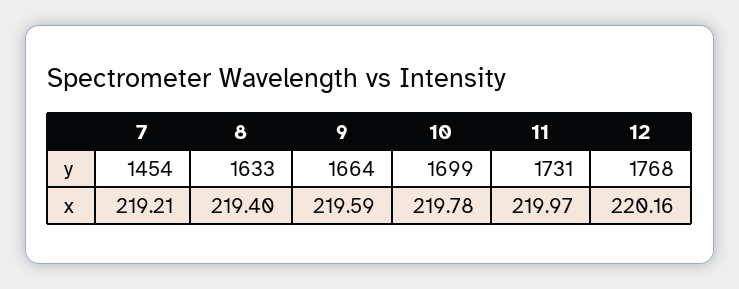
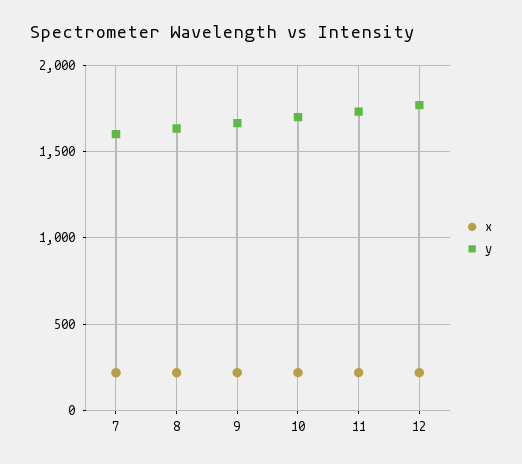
y, 7: 1454 -> 1600

